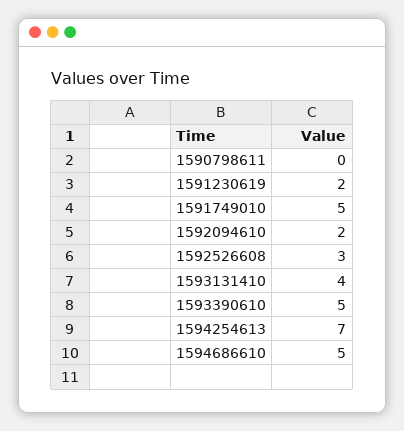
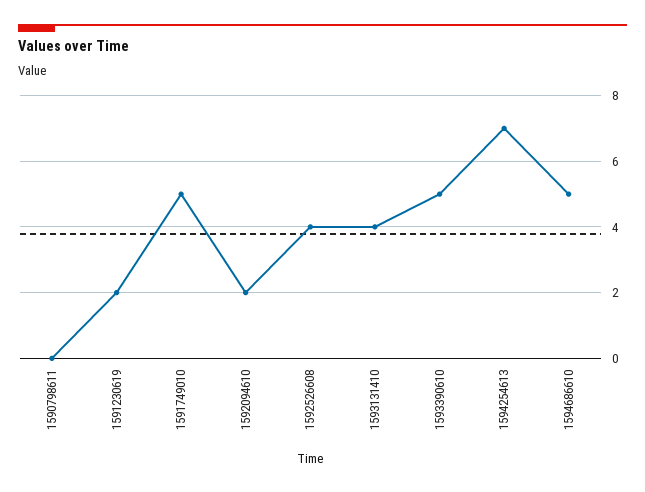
1592526608: 3 -> 4

